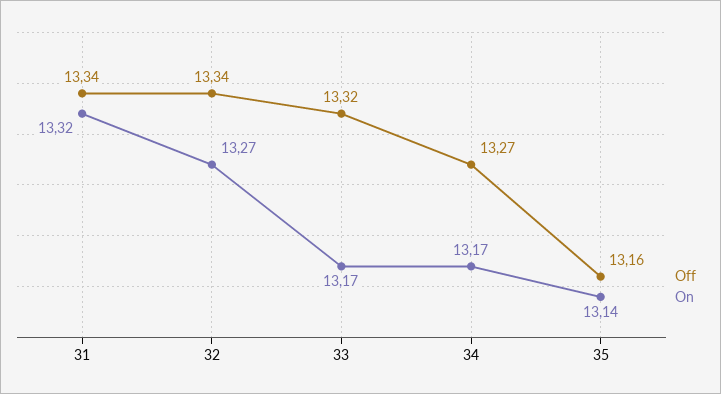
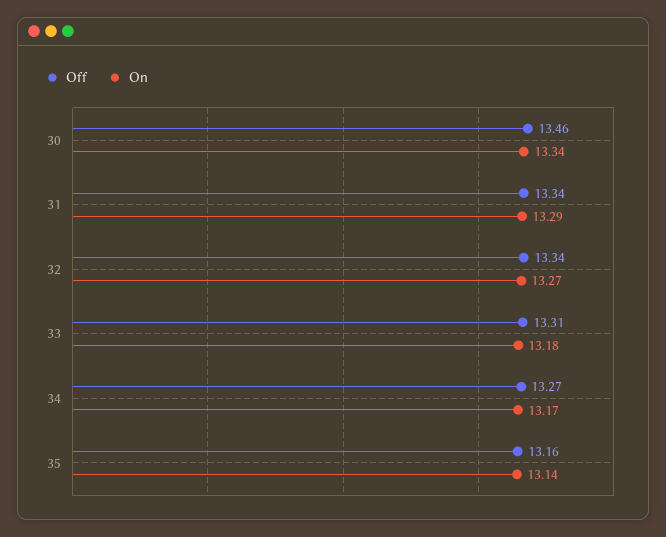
On, 31: 13.32 -> 13.29
Off, 33: 13.32 -> 13.31
On, 33: 13.17 -> 13.18
Off, 30: none -> 13.46
On, 30: none -> 13.34

